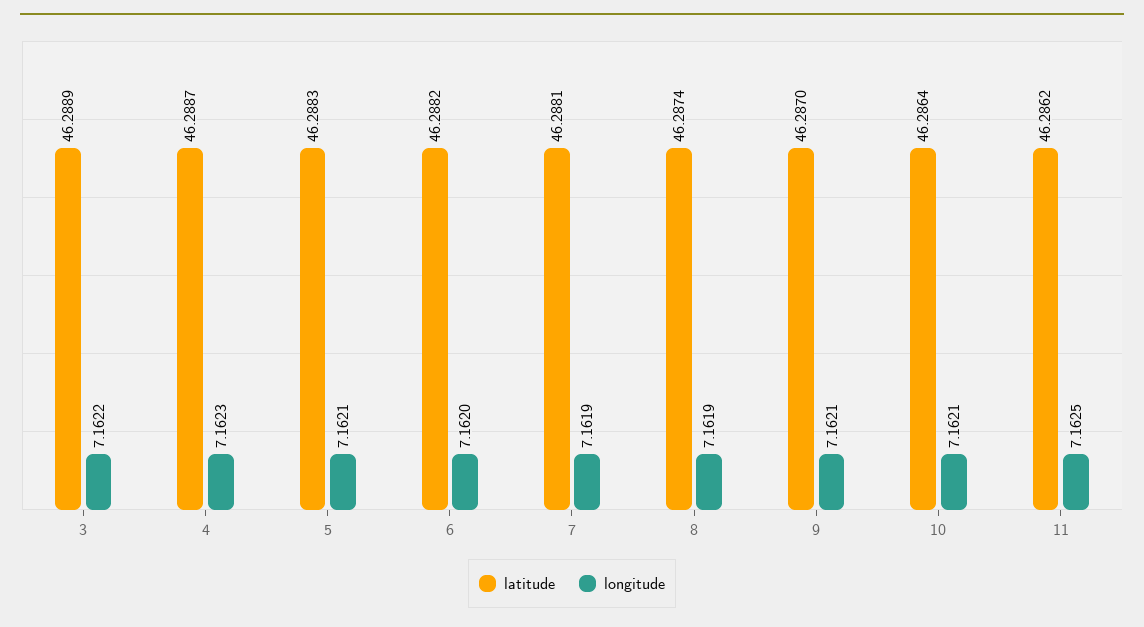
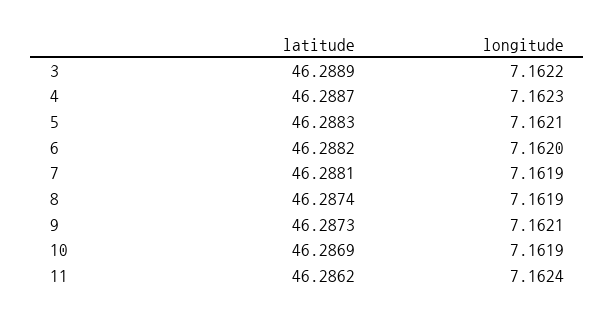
latitude, 9: 46.287 -> 46.2873
latitude, 10: 46.2864 -> 46.2869
longitude, 10: 7.1621 -> 7.1619
longitude, 11: 7.1625 -> 7.1624

